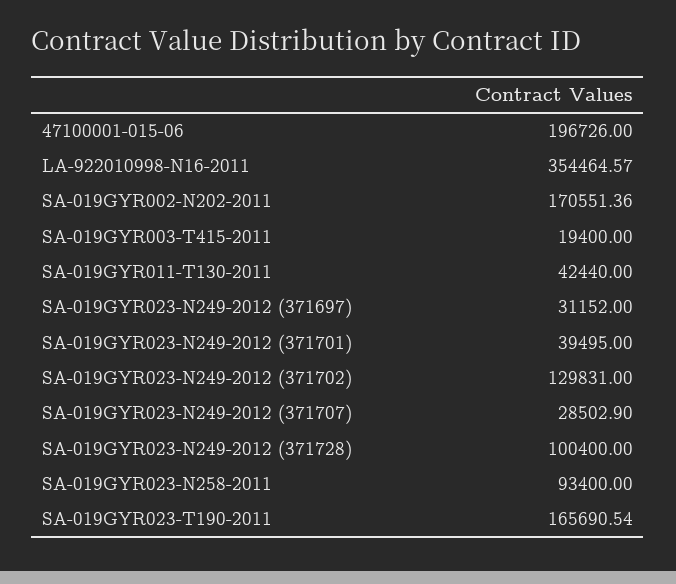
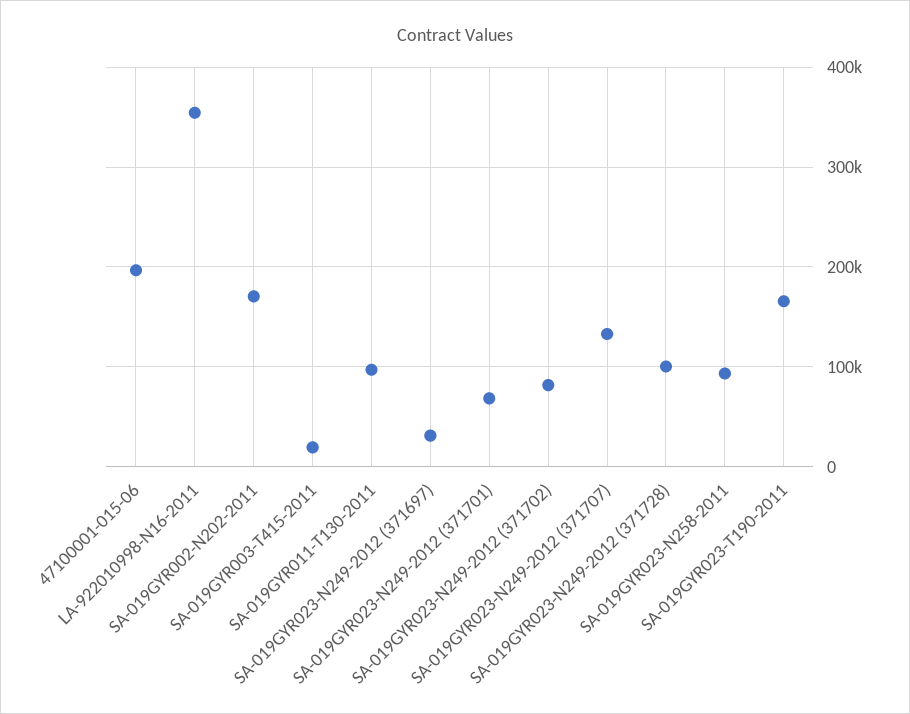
SA-019GYR011-T130-2011: 42440 -> 100000
SA-019GYR023-N249-2012 (371701): 39495 -> 70000
SA-019GYR023-N249-2012 (371702): 129831 -> 80000
SA-019GYR023-N249-2012 (371707): 28502.9 -> 130000

